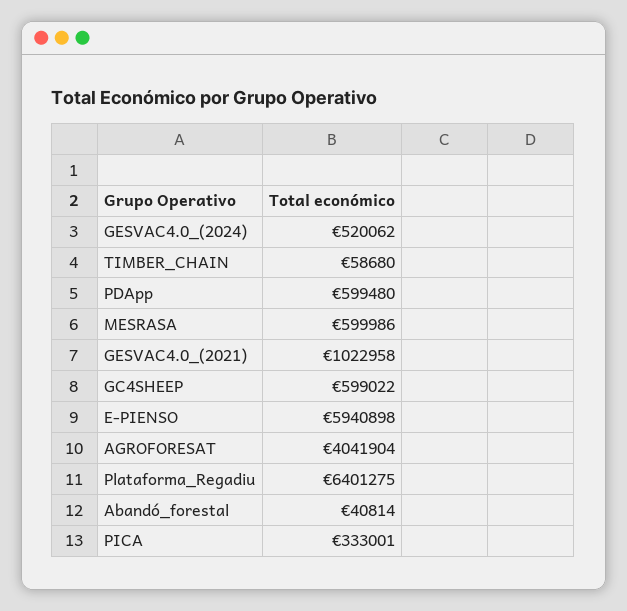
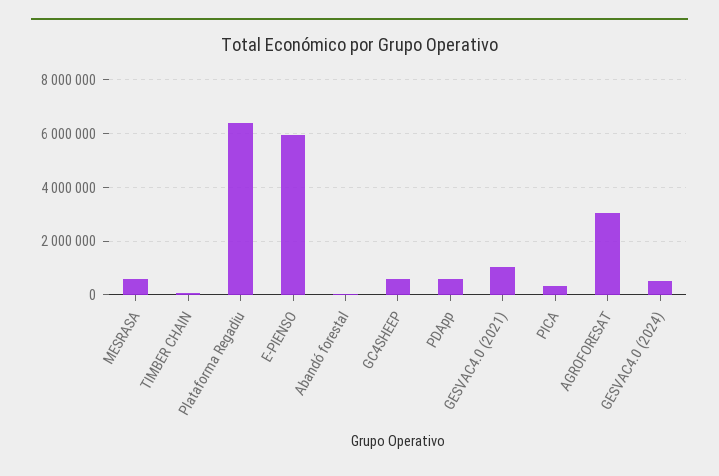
AGROFORESAT: 4041904 -> 3000000

